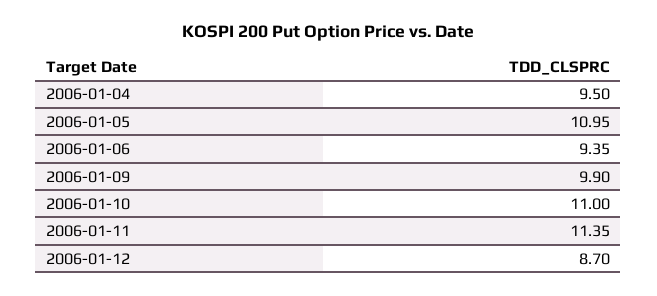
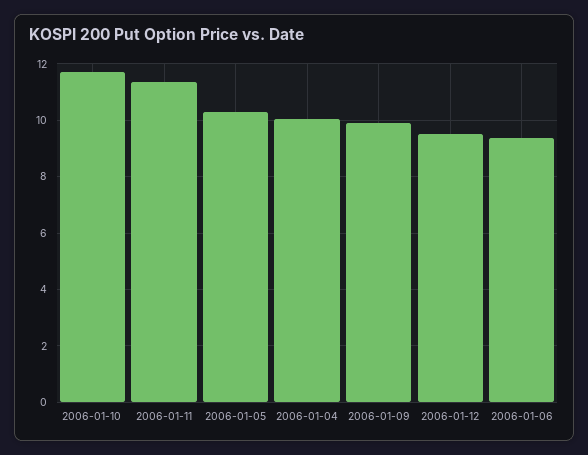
2006-01-04: 9.5 -> 10
2006-01-05: 10.95 -> 10.25
2006-01-10: 11 -> 11.75
2006-01-12: 8.7 -> 9.5

